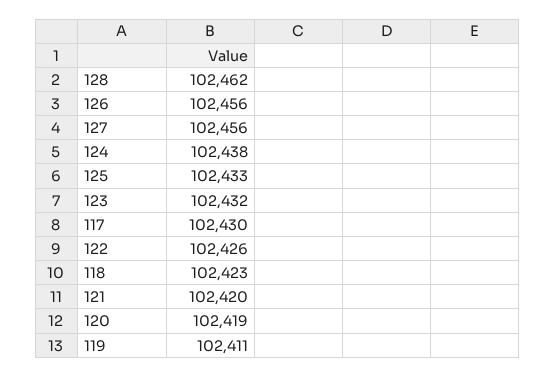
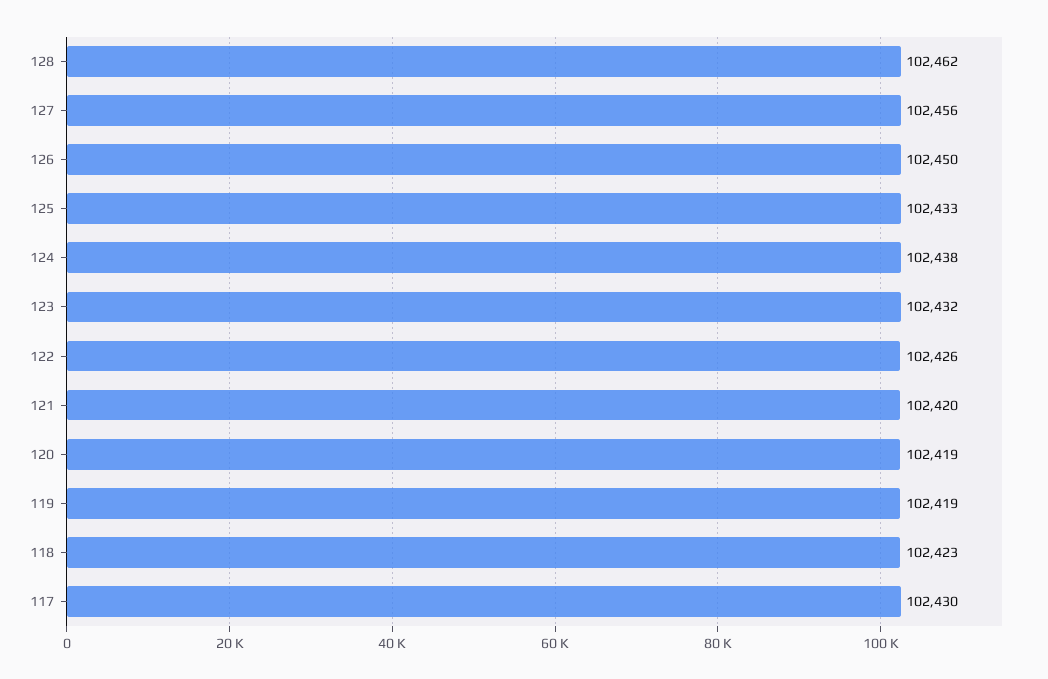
126: 102456 -> 102450
119: 102411 -> 102419

